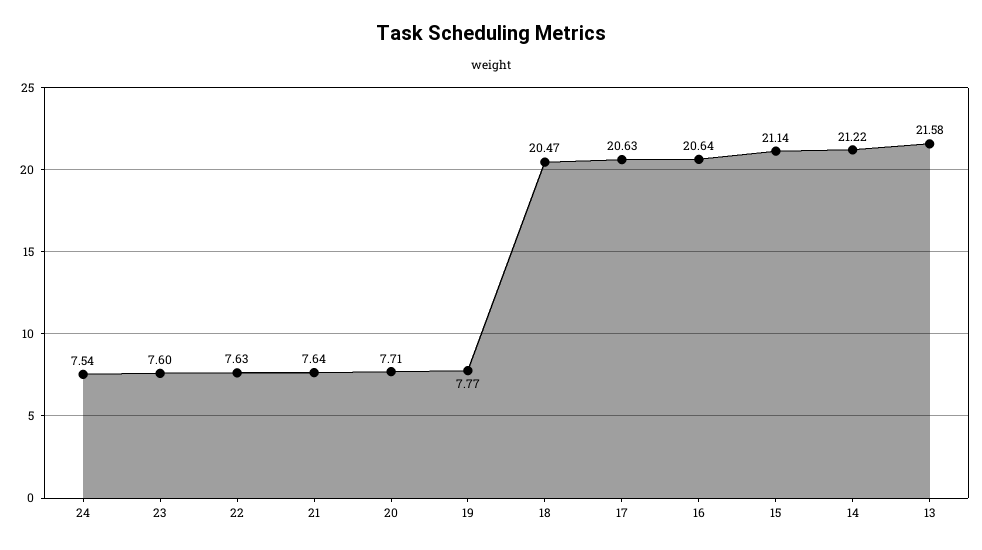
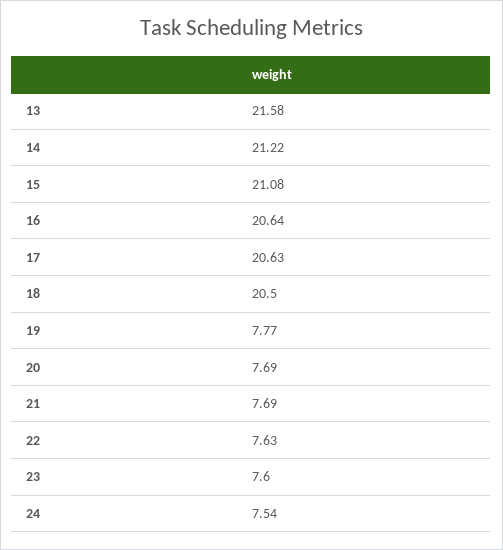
21: 7.64 -> 7.69
20: 7.71 -> 7.69
18: 20.47 -> 20.5
15: 21.14 -> 21.08

